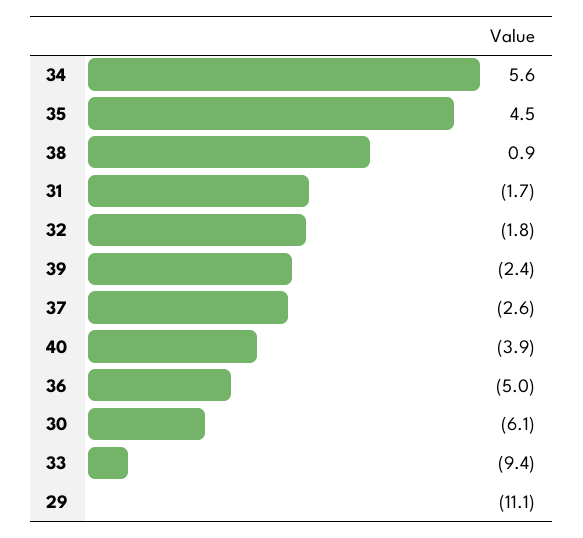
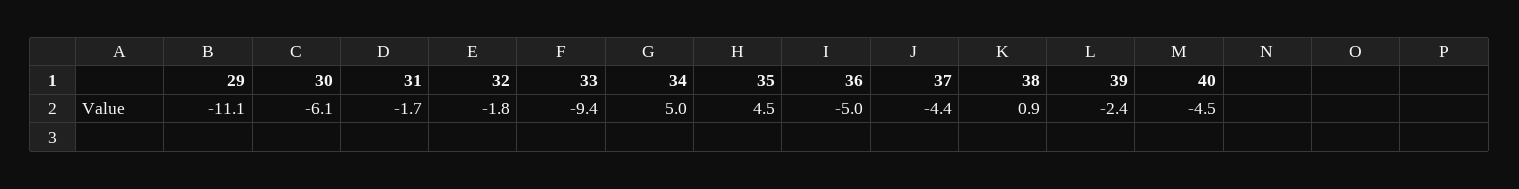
34: 5.6 -> 5
37: -2.6 -> -4.4
40: -3.9 -> -4.5

